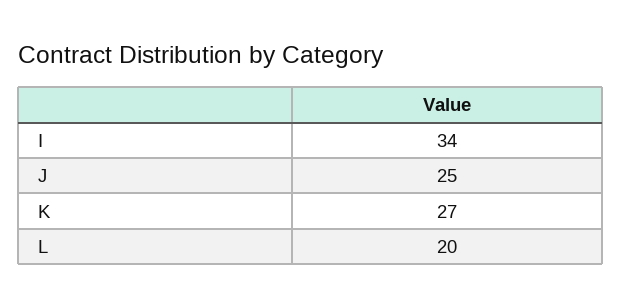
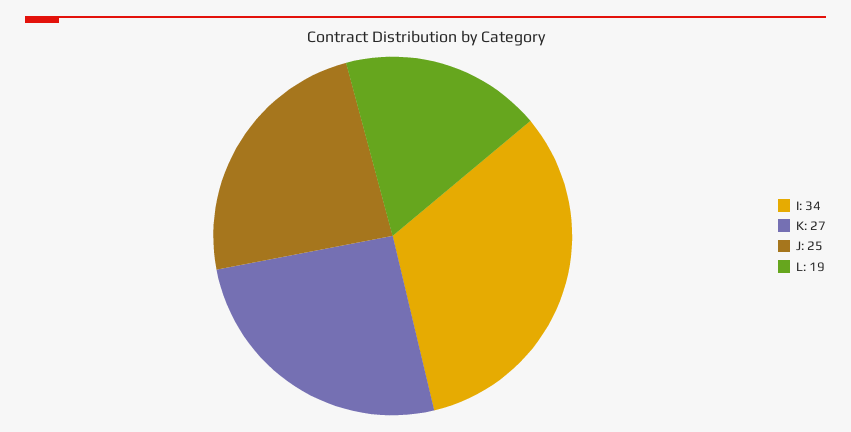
L: 20 -> 19

